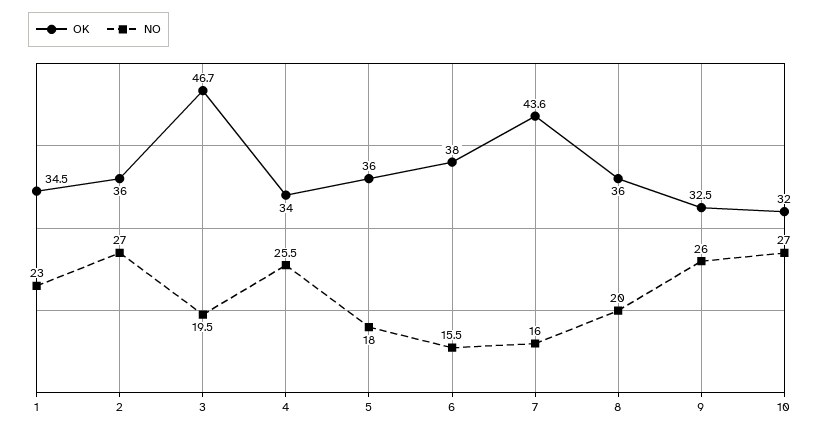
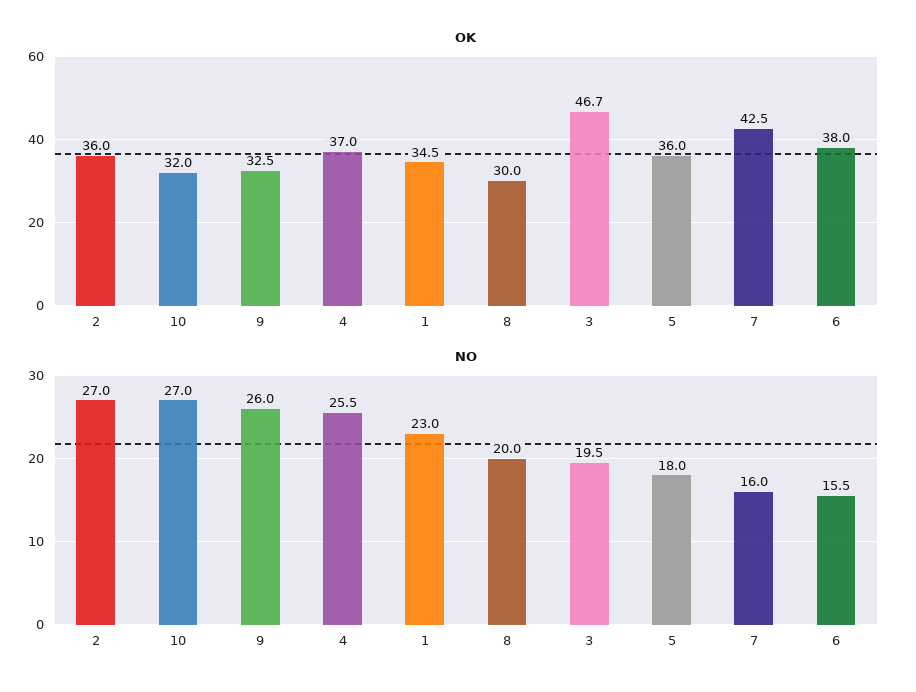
OK, 4: 34 -> 37
OK, 7: 43.6 -> 42.5
OK, 8: 36 -> 30

